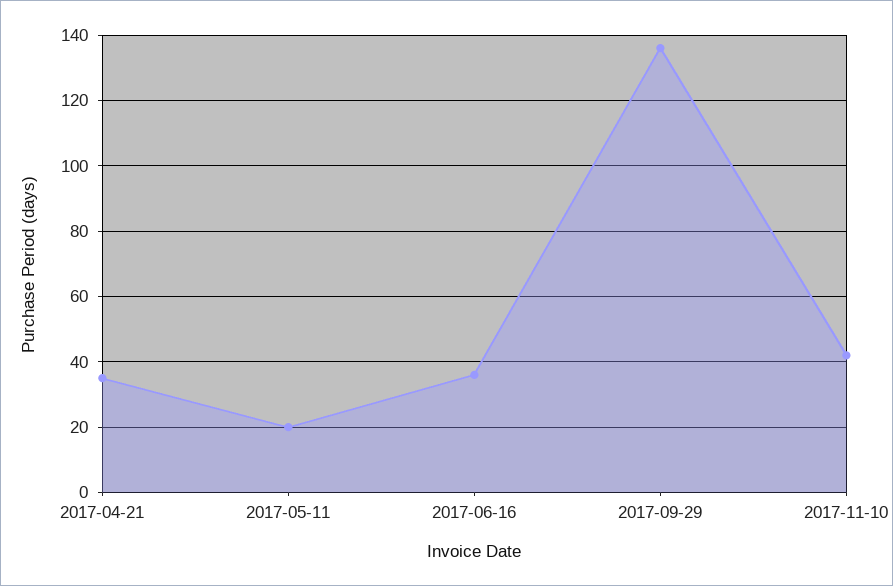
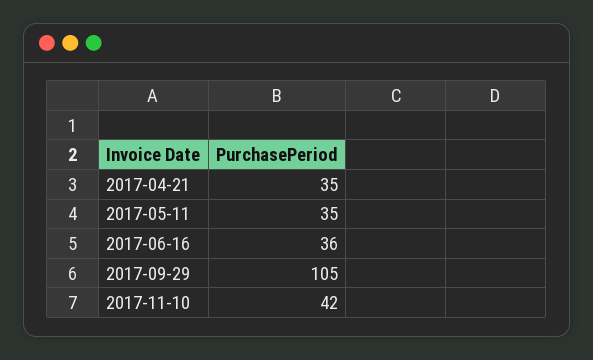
2017-05-11: 20 -> 35
2017-09-29: 135 -> 105

